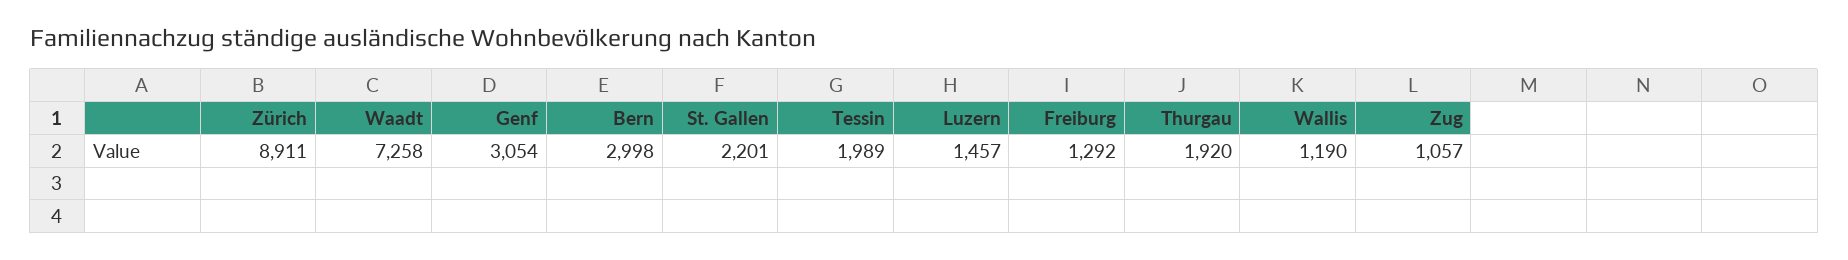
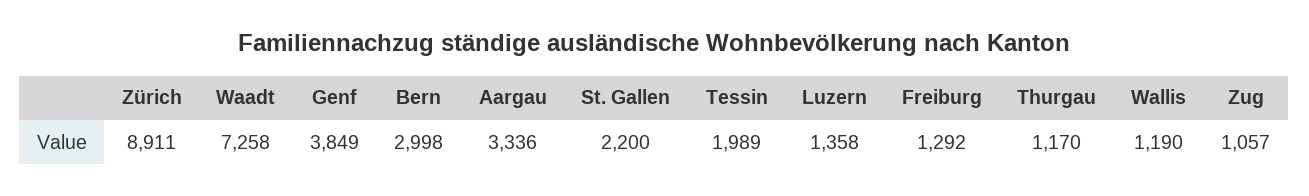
Genf: 3054 -> 3849
St. Gallen: 2201 -> 2200
Luzern: 1457 -> 1358
Thurgau: 1920 -> 1170
Aargau: none -> 3336

